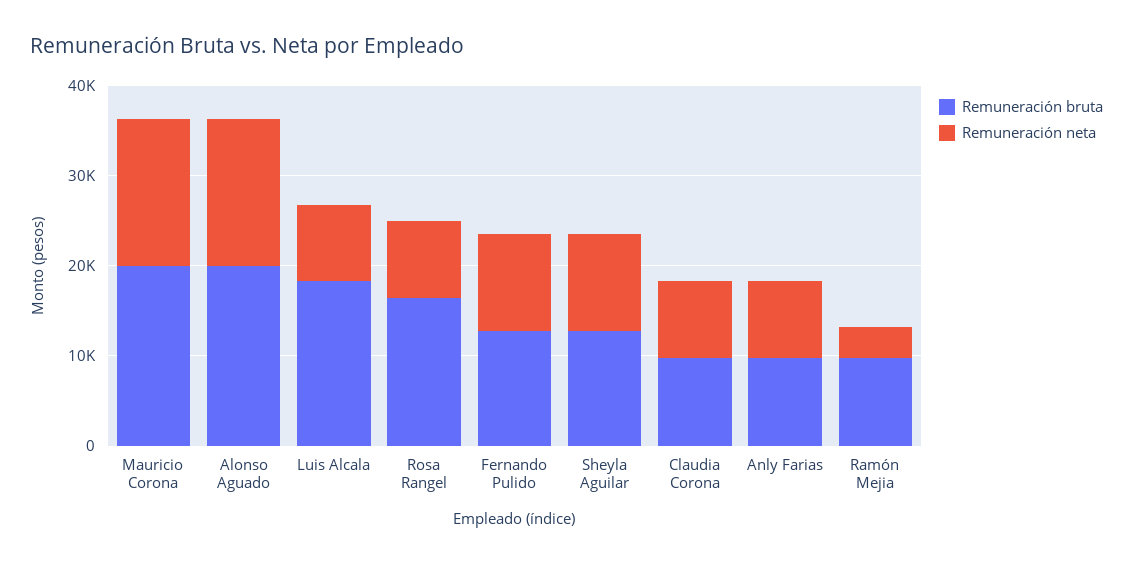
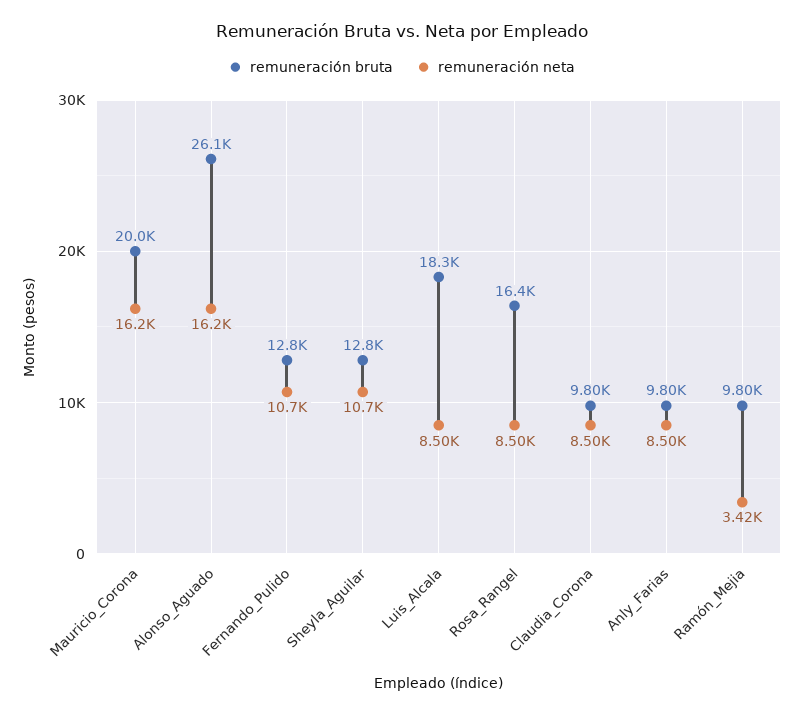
Remuneración bruta, Alonso Aguado: 20000 -> 26100

